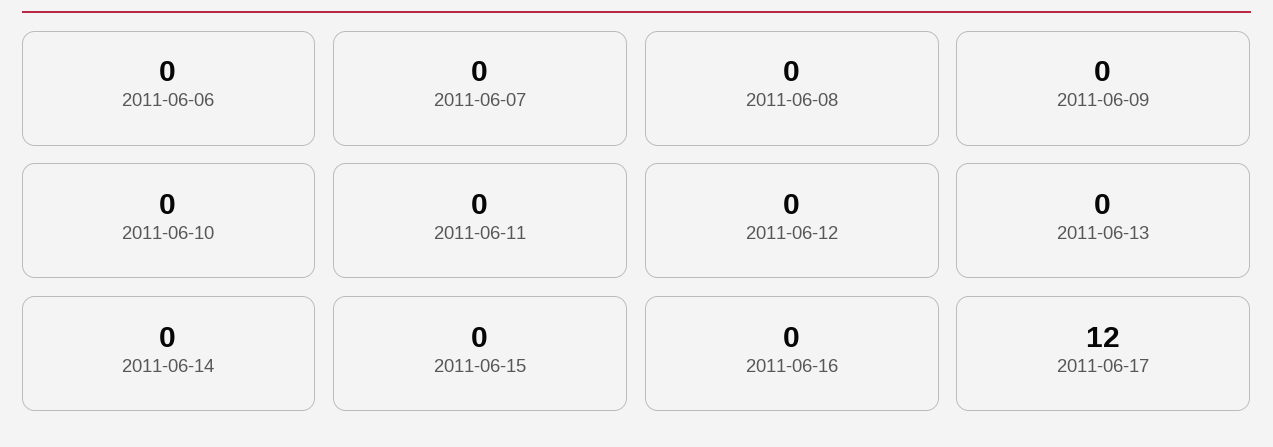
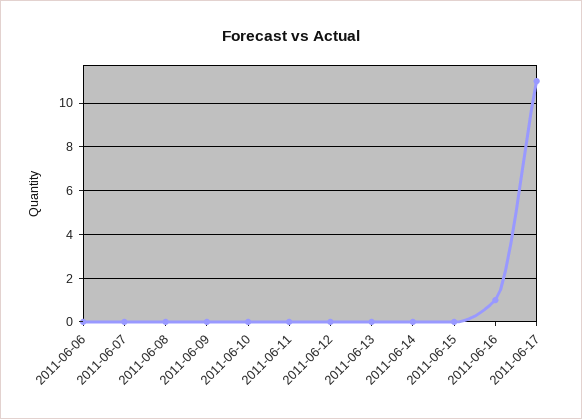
2011-06-16: 0 -> 1
2011-06-17: 12 -> 11

